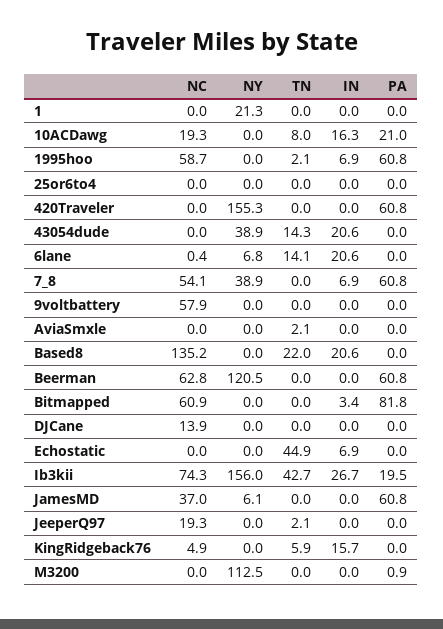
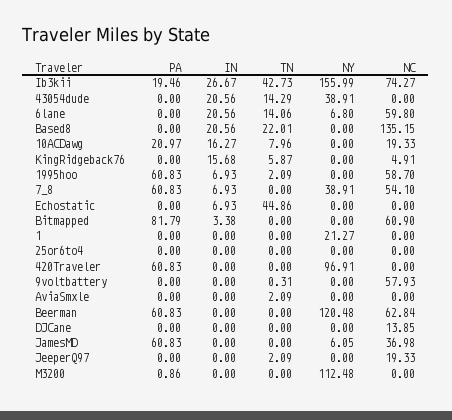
NY, 420Traveler: 155.3 -> 96.91
NC, 6lane: 0.4 -> 59.8
TN, 9voltbattery: 0 -> 0.31

